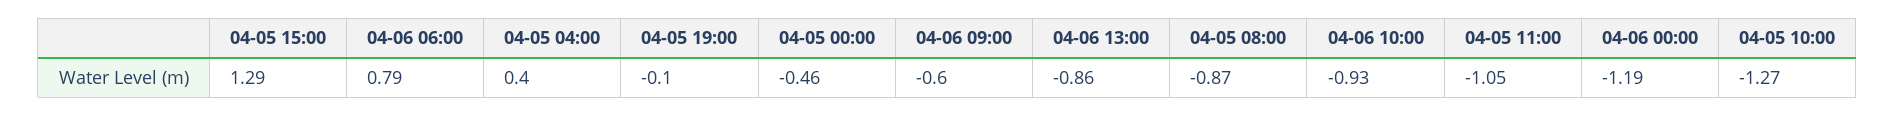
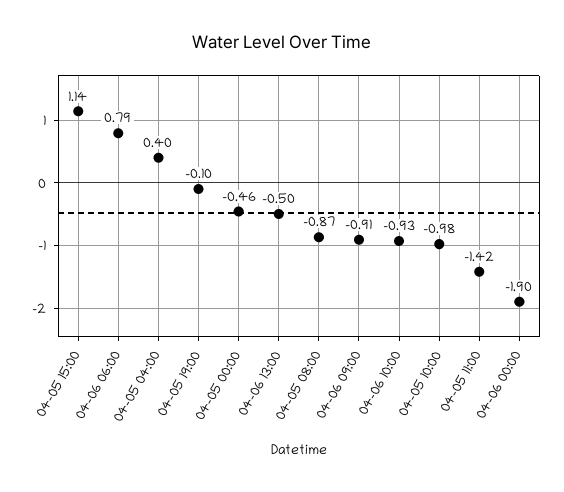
04-05 15:00: 1.29 -> 1.14
04-06 09:00: -0.6 -> -0.91
04-06 13:00: -0.86 -> -0.5
04-05 11:00: -1.05 -> -1.42
04-06 00:00: -1.19 -> -1.9
04-05 10:00: -1.27 -> -0.98

